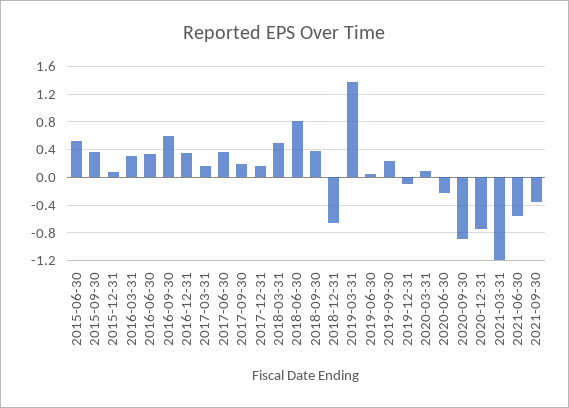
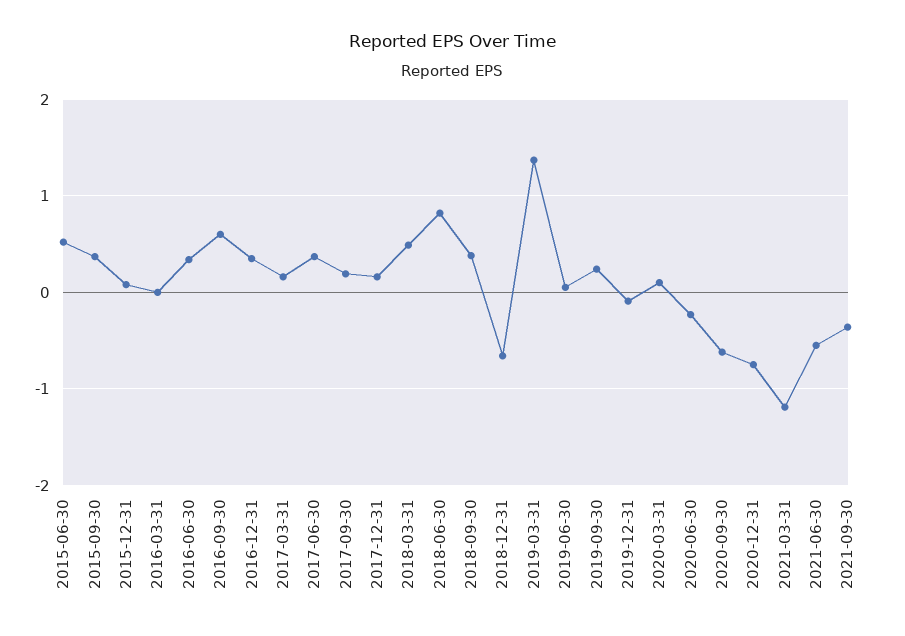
2016-03-31: 0.3 -> 0
2020-09-30: -0.9 -> -0.6

